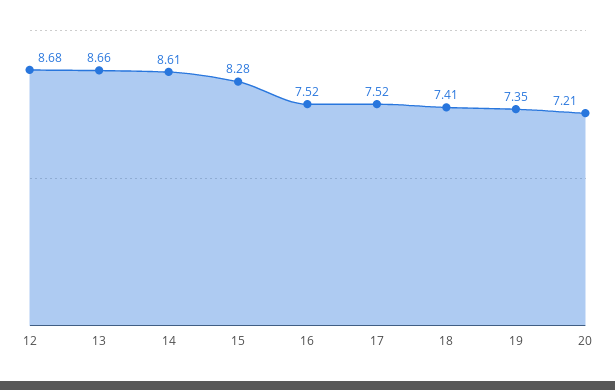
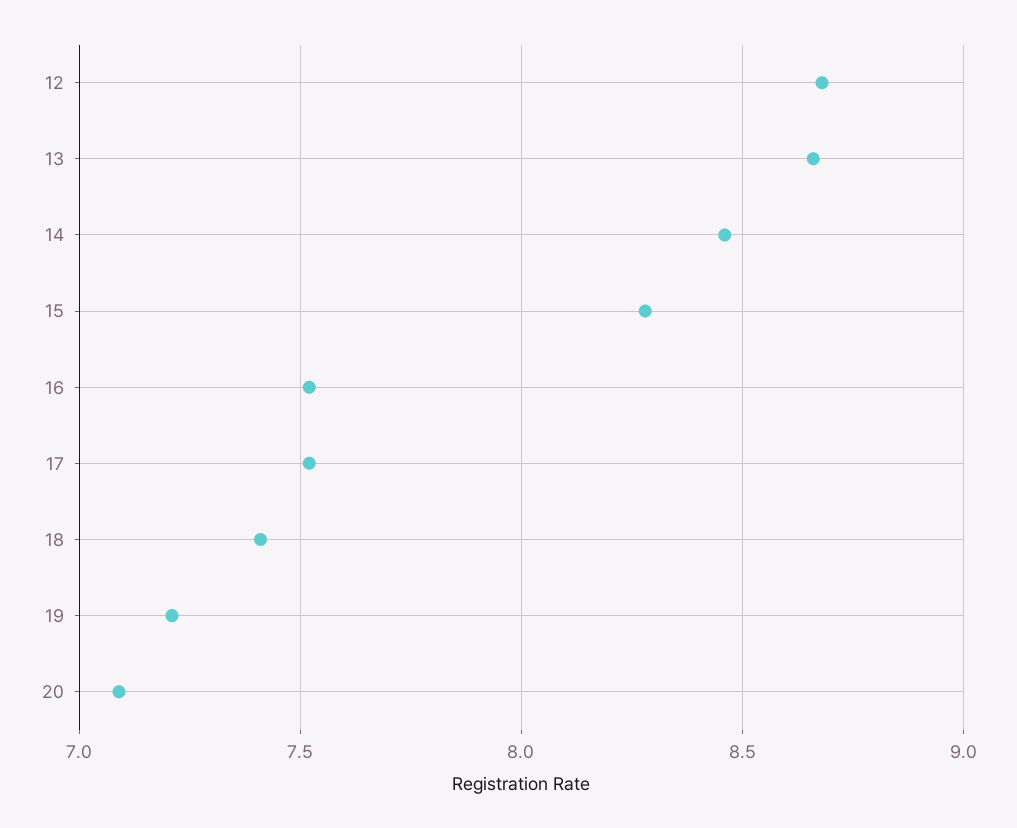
14: 8.61 -> 8.45
19: 7.35 -> 7.2
20: 7.21 -> 7.1

